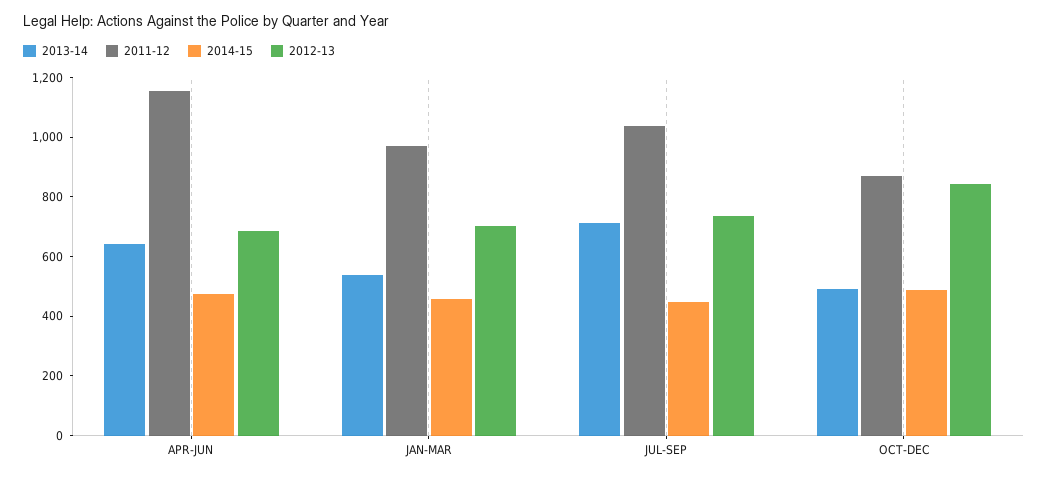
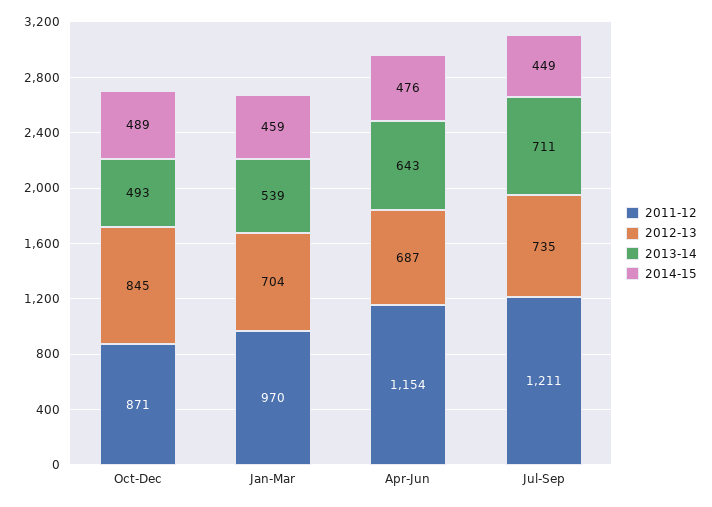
2011-12, JUL-SEP: 1050 -> 1211

